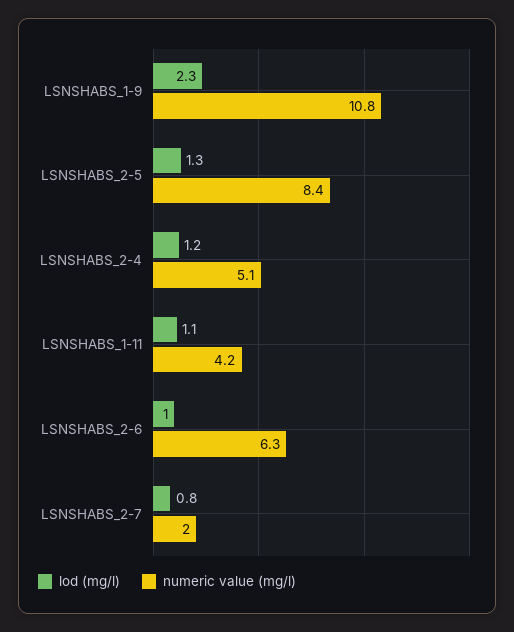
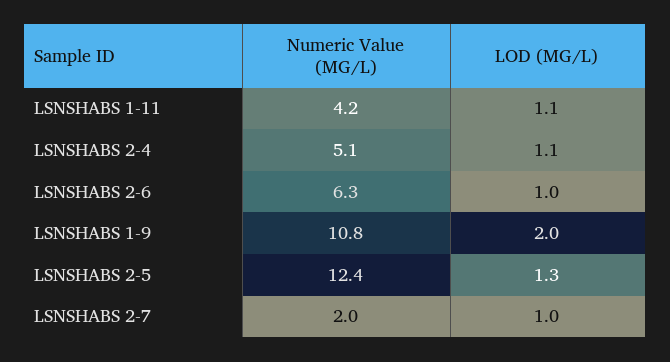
lod (mg/l), LSNSHABS_1-9: 2.3 -> 2
numeric value (mg/l), LSNSHABS_2-5: 8.4 -> 12.4
lod (mg/l), LSNSHABS_2-4: 1.2 -> 1.1
lod (mg/l), LSNSHABS_2-7: 0.8 -> 1

